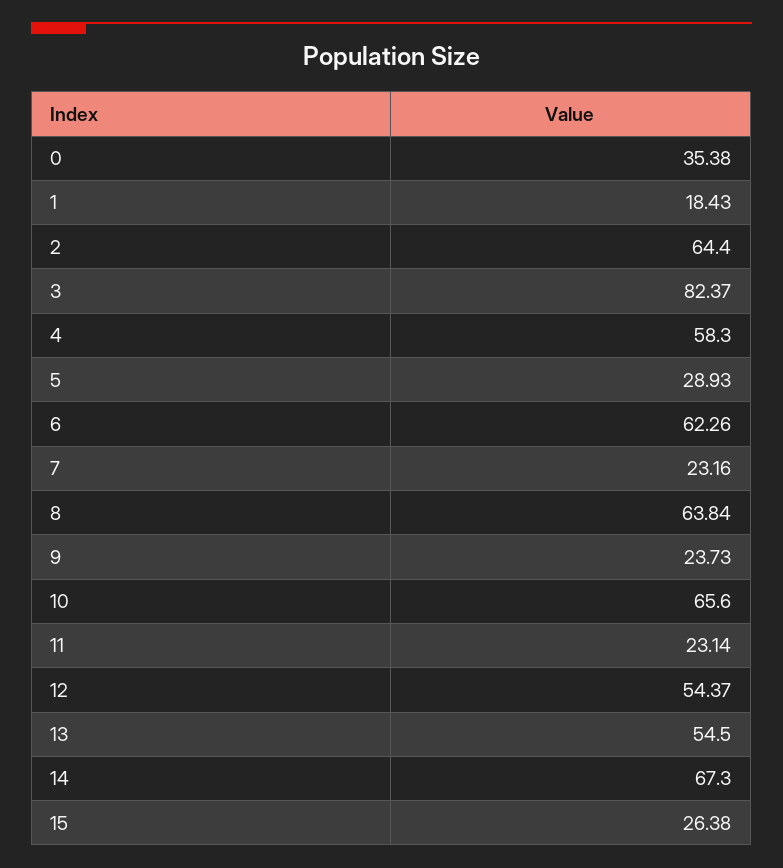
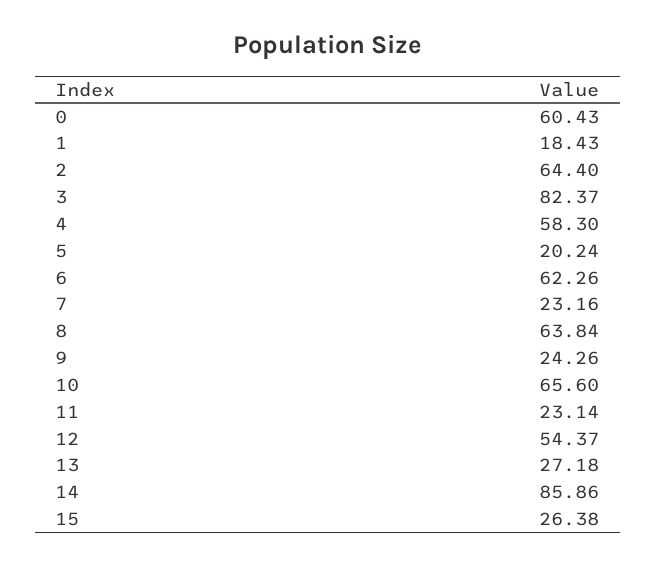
0: 35.38 -> 60.43
5: 28.93 -> 20.24
9: 23.73 -> 24.26
13: 54.5 -> 27.18
14: 67.3 -> 85.86

